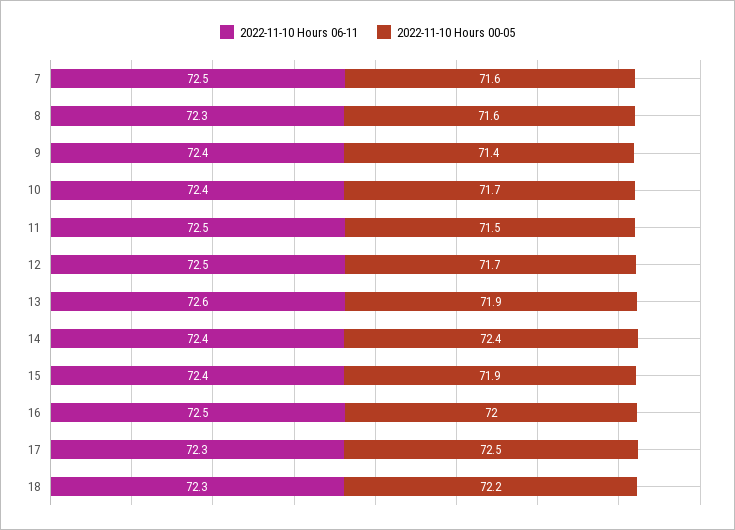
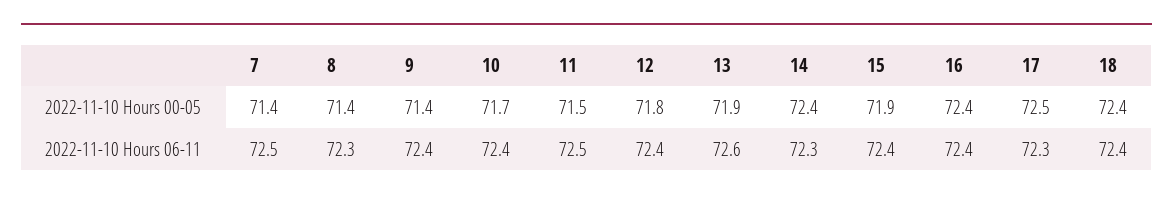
2022-11-10 Hours 00-05, 7: 71.6 -> 71.4
2022-11-10 Hours 00-05, 8: 71.6 -> 71.4
2022-11-10 Hours 06-11, 12: 72.5 -> 72.4
2022-11-10 Hours 00-05, 12: 71.7 -> 71.8
2022-11-10 Hours 06-11, 14: 72.4 -> 72.3
2022-11-10 Hours 06-11, 16: 72.5 -> 72.4
2022-11-10 Hours 00-05, 16: 72 -> 72.4
2022-11-10 Hours 06-11, 18: 72.3 -> 72.4
2022-11-10 Hours 00-05, 18: 72.2 -> 72.4

